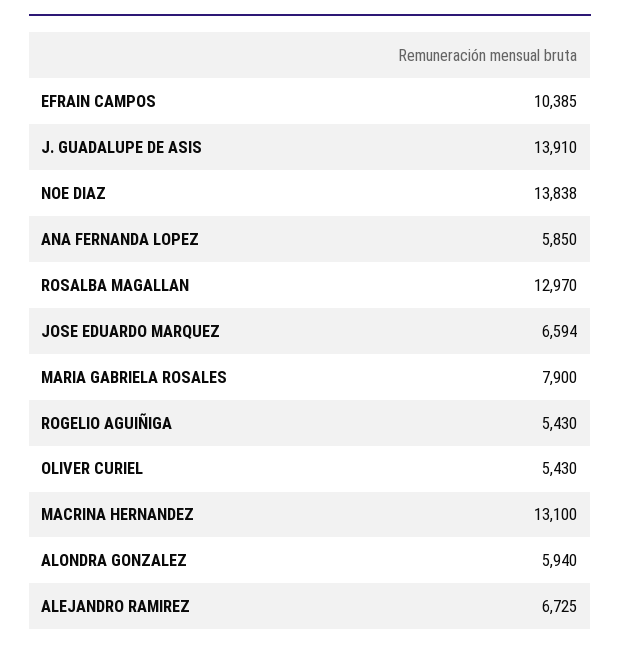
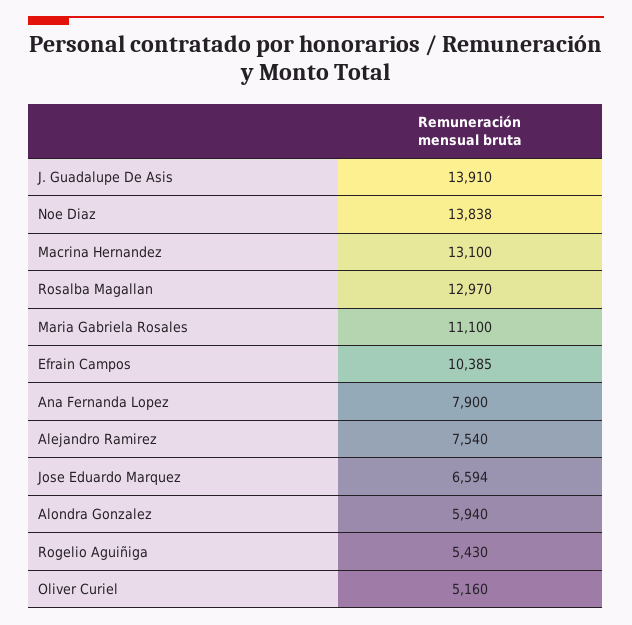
ANA FERNANDA LOPEZ: 5850 -> 7900
MARIA GABRIELA ROSALES: 7900 -> 11100
OLIVER CURIEL: 5430 -> 5160
ALEJANDRO RAMIREZ: 6725 -> 7540

